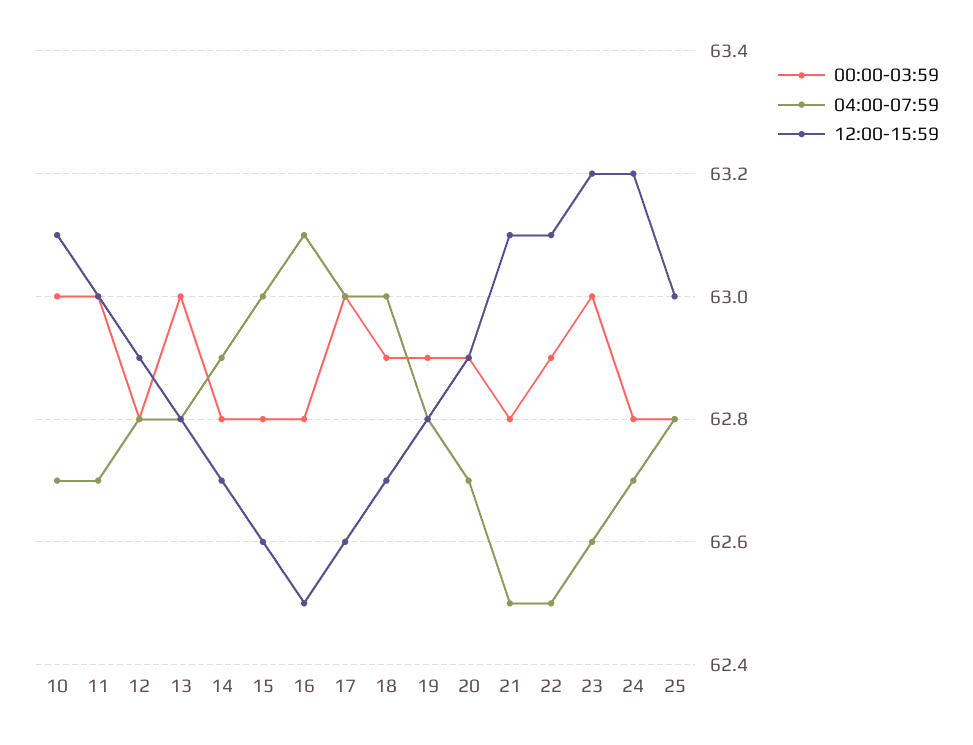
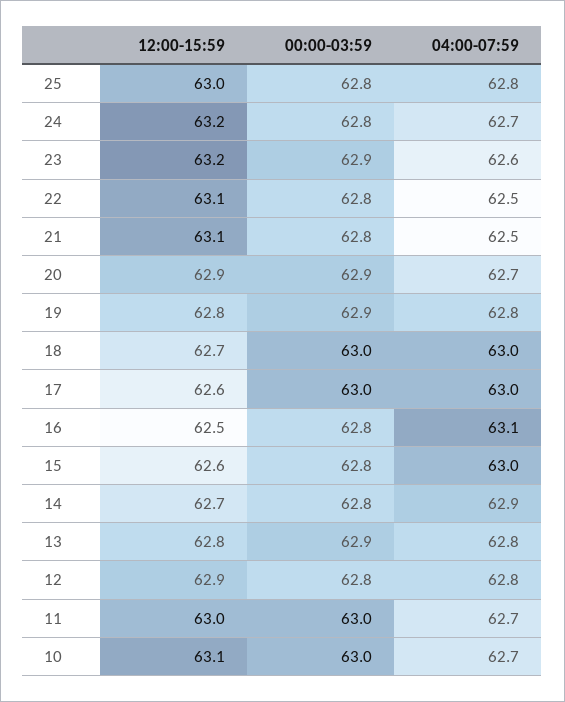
00:00-03:59, 13: 63 -> 62.9
00:00-03:59, 18: 62.9 -> 63
00:00-03:59, 22: 62.9 -> 62.8
00:00-03:59, 23: 63 -> 62.9

